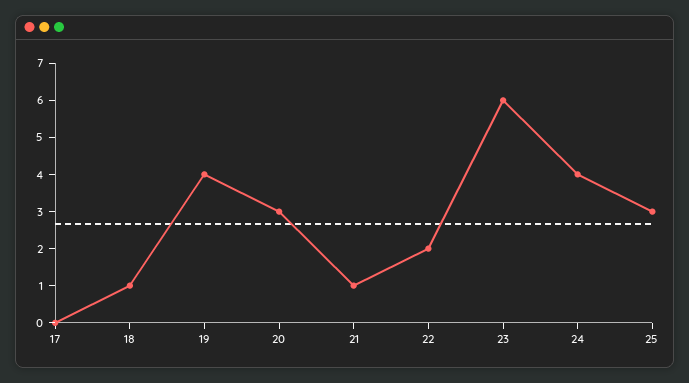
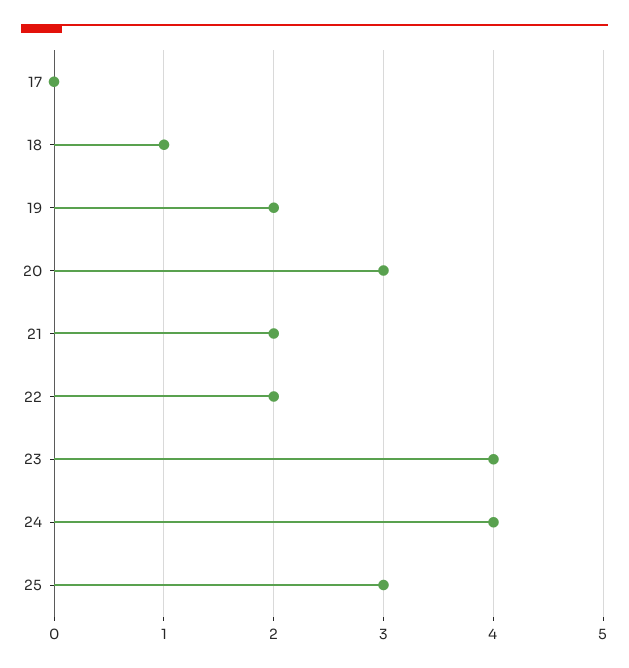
19: 4 -> 2
21: 1 -> 2
23: 6 -> 4

